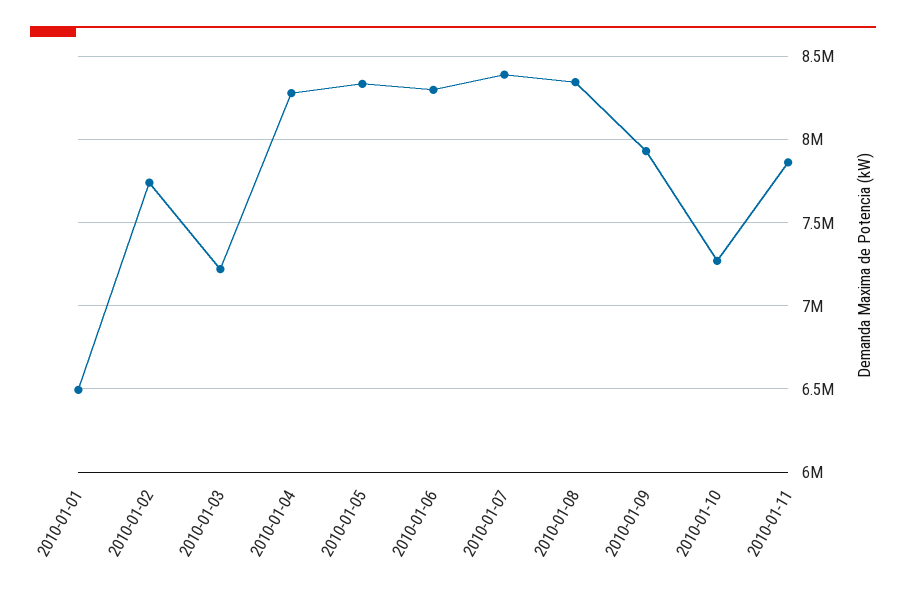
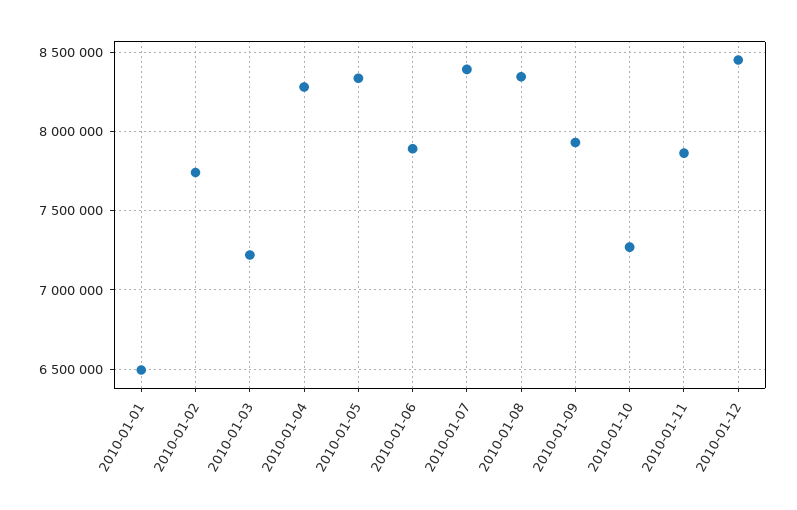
2010-01-06: 8300000 -> 7900000
2010-01-12: none -> 8450000

